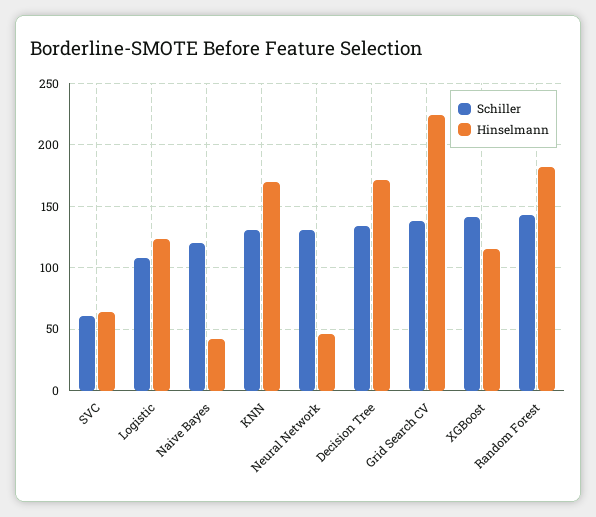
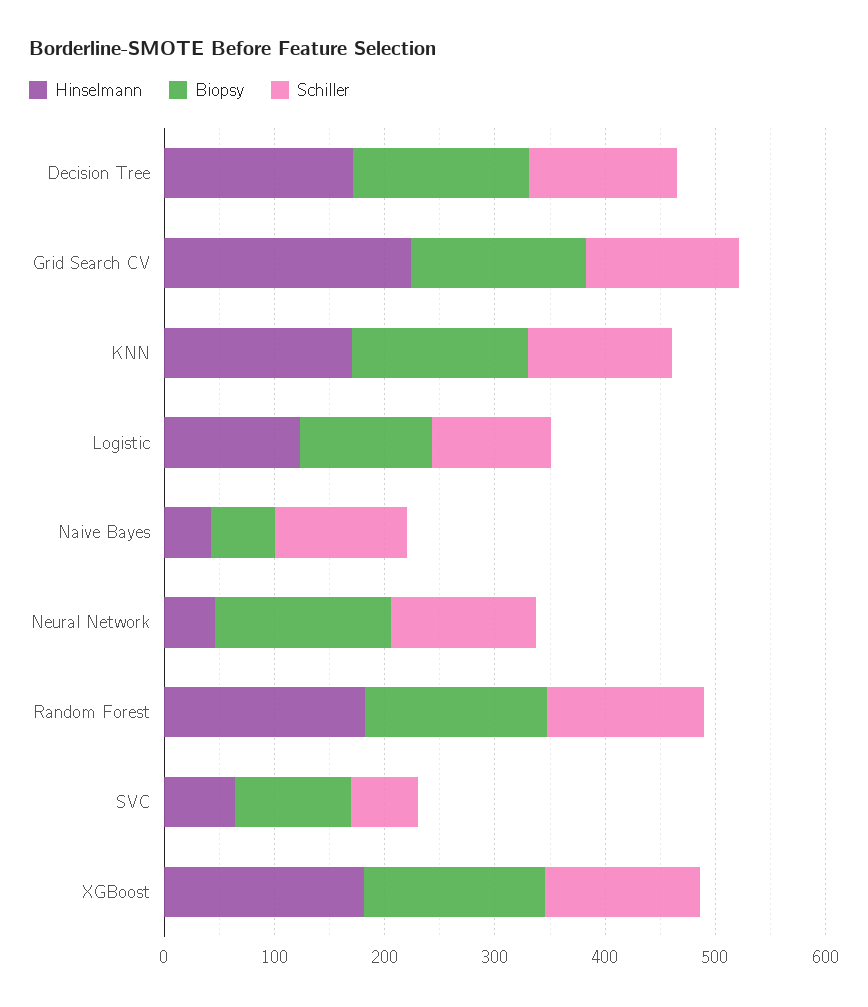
Hinselmann, XGBoost: 115 -> 180
Biopsy, Decision Tree: none -> 160
Biopsy, Grid Search CV: none -> 160
Biopsy, KNN: none -> 160
Biopsy, Logistic: none -> 120
Biopsy, Naive Bayes: none -> 60
Biopsy, Neural Network: none -> 160
Biopsy, Random Forest: none -> 160
Biopsy, SVC: none -> 100
Biopsy, XGBoost: none -> 160

